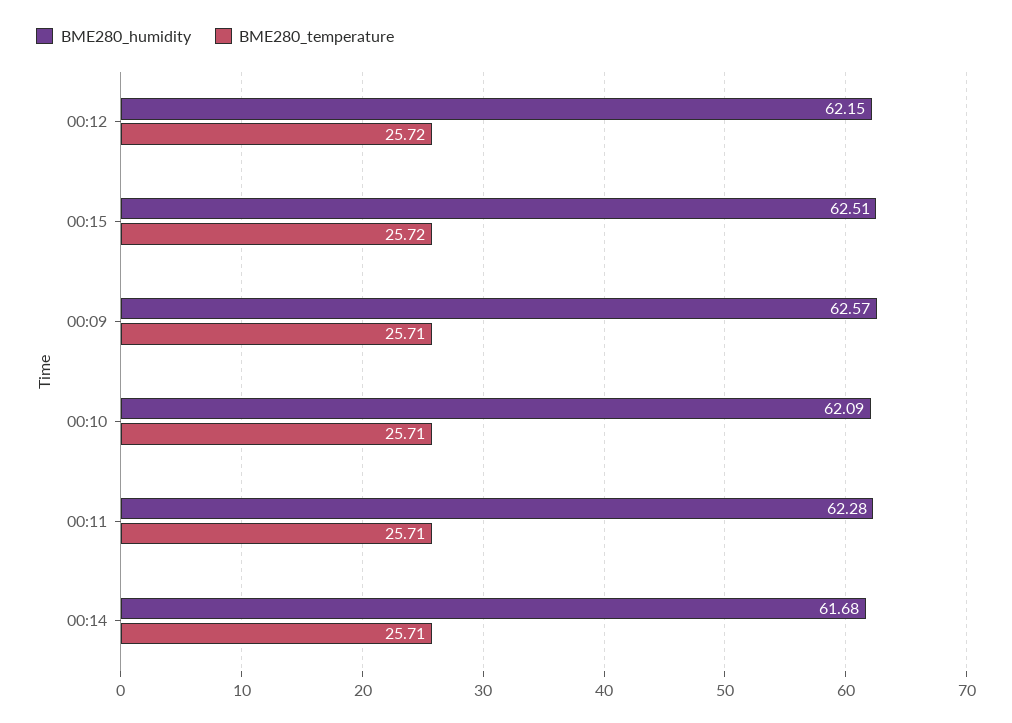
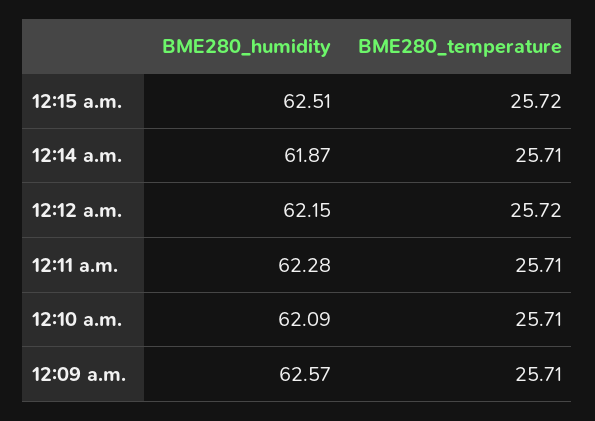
BME280_humidity, 00:14: 61.68 -> 61.87

